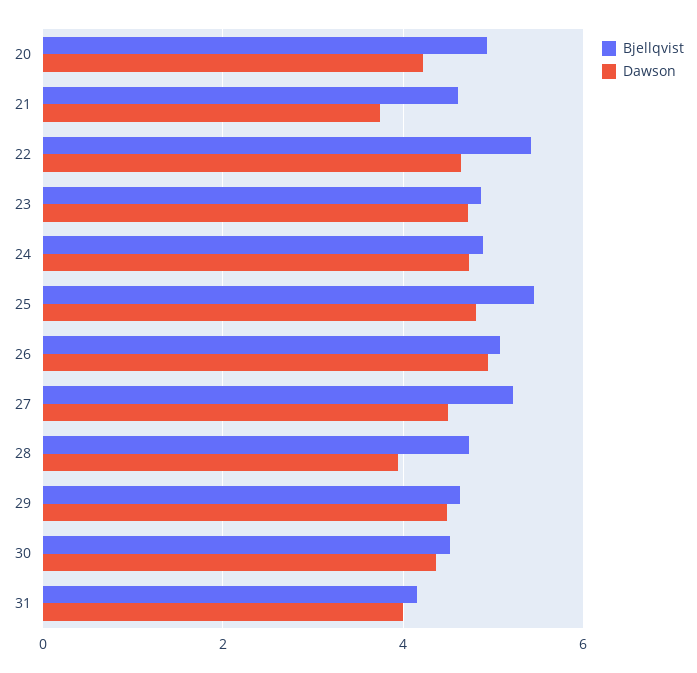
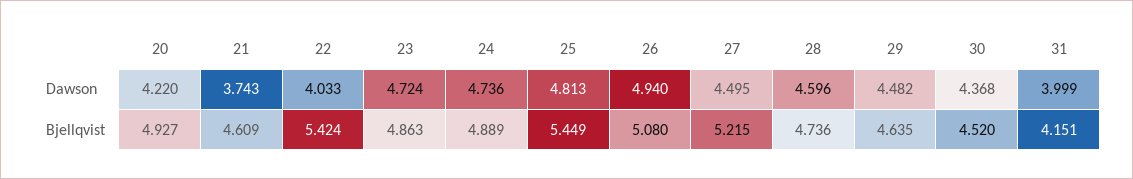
Dawson, 22: 4.6 -> 4.033
Dawson, 28: 4 -> 4.596

